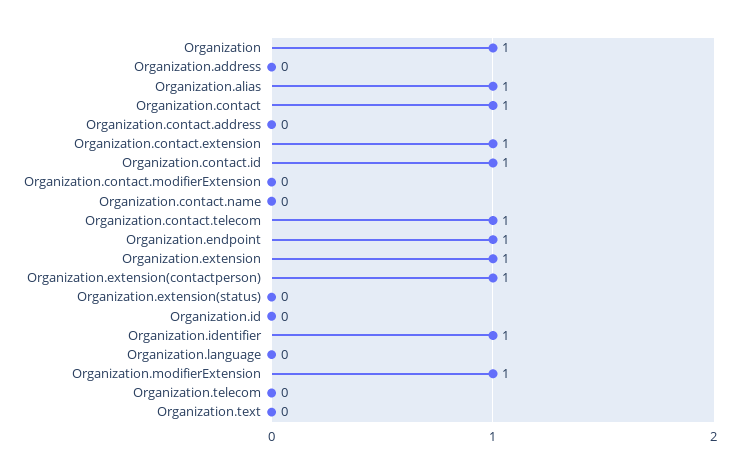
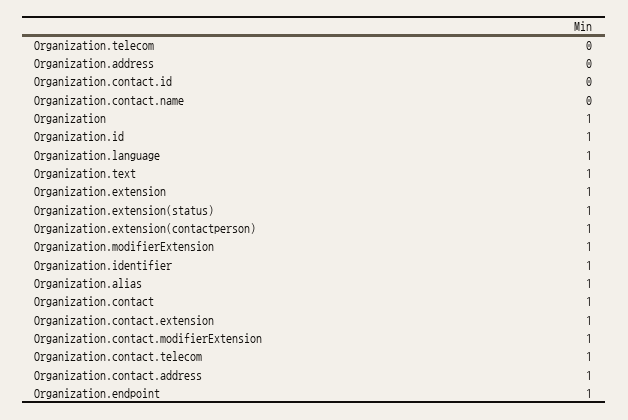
Organization.contact.address: 0 -> 1
Organization.contact.id: 1 -> 0
Organization.contact.modifierExtension: 0 -> 1
Organization.extension(status): 0 -> 1
Organization.id: 0 -> 1
Organization.language: 0 -> 1
Organization.text: 0 -> 1

